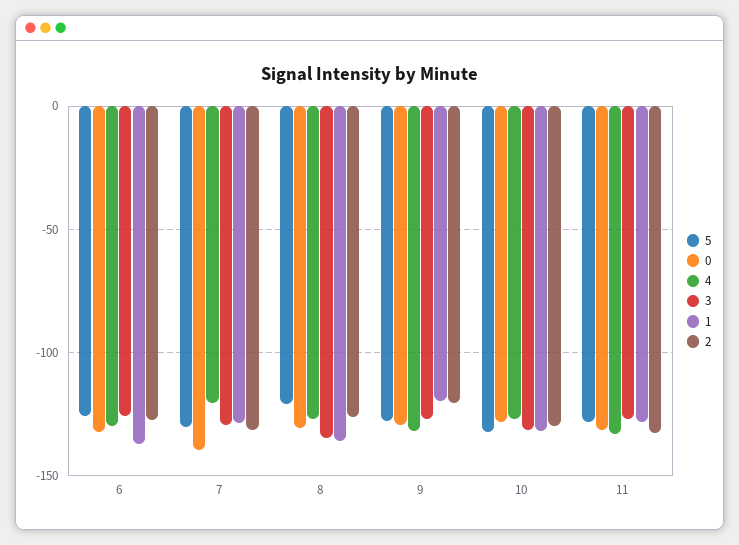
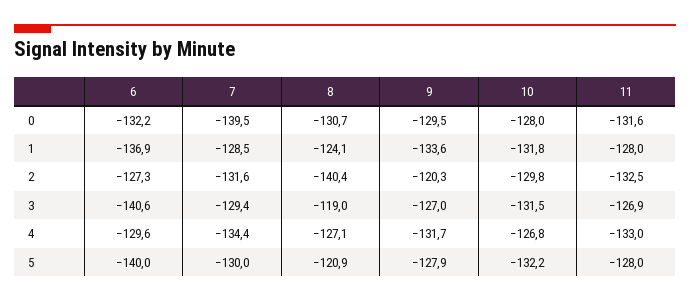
5, 6: -125 -> -140
3, 6: -125 -> -140.6
4, 7: -120 -> -134.4
3, 8: -135 -> -119
1, 8: -135 -> -124.1
2, 8: -125 -> -140.4
1, 9: -120 -> -133.6

